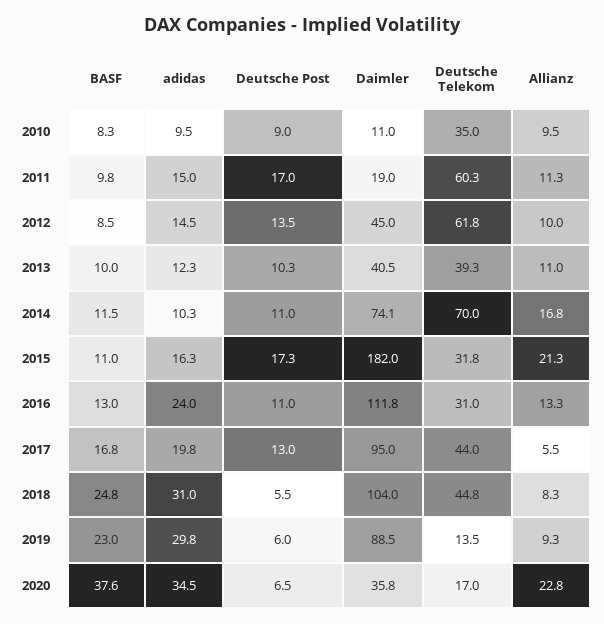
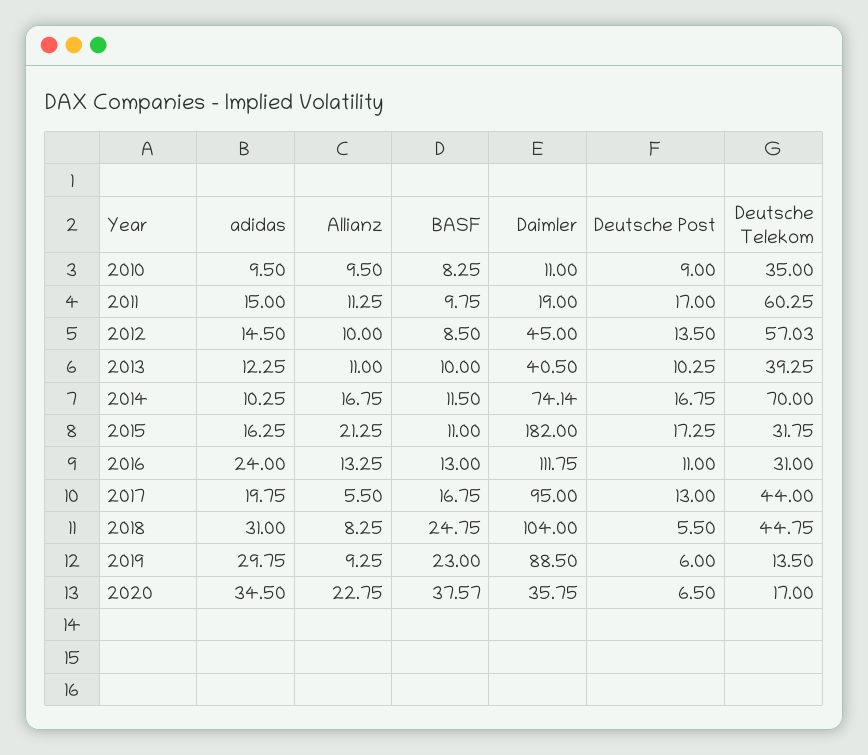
Deutsche Telekom, 2012: 61.8 -> 57.03
Deutsche Post, 2014: 11 -> 16.75

